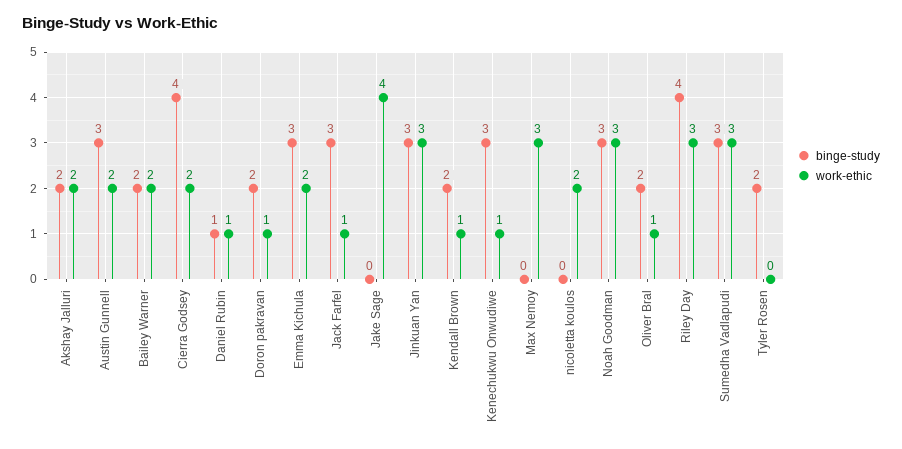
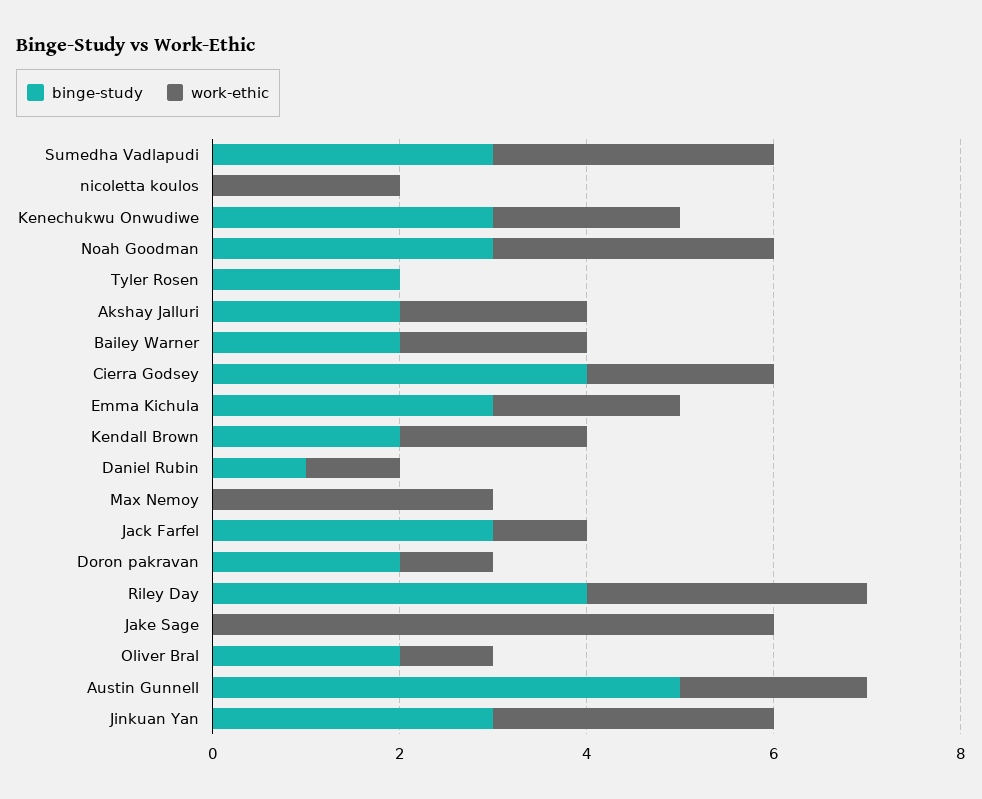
binge-study, Austin Gunnell: 3 -> 5
work-ethic, Jake Sage: 4 -> 6
work-ethic, Kendall Brown: 1 -> 2
work-ethic, Kenechukwu Onwudiwe: 1 -> 2

